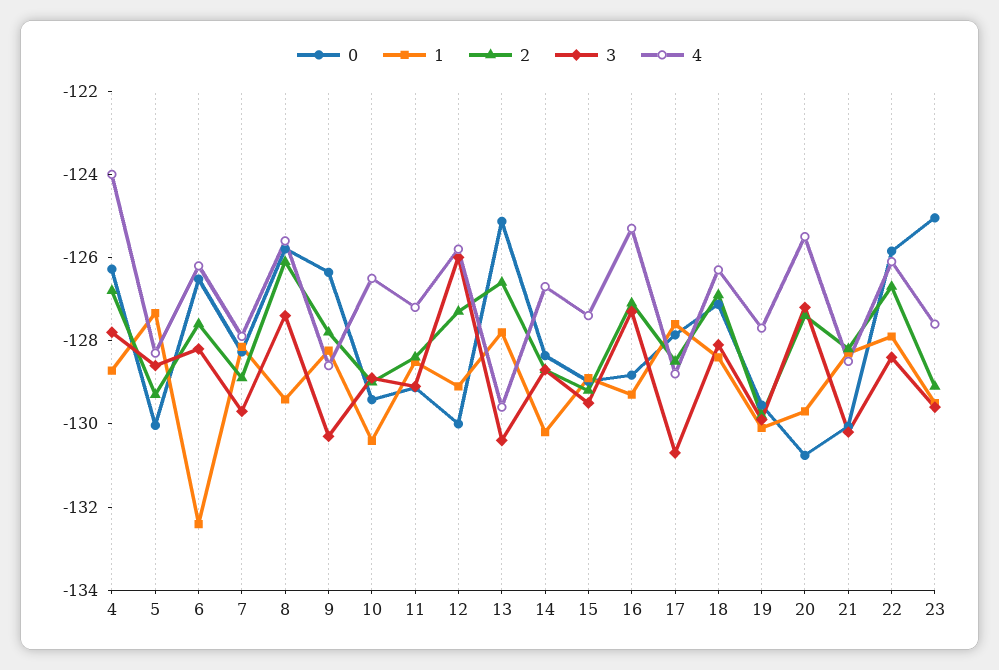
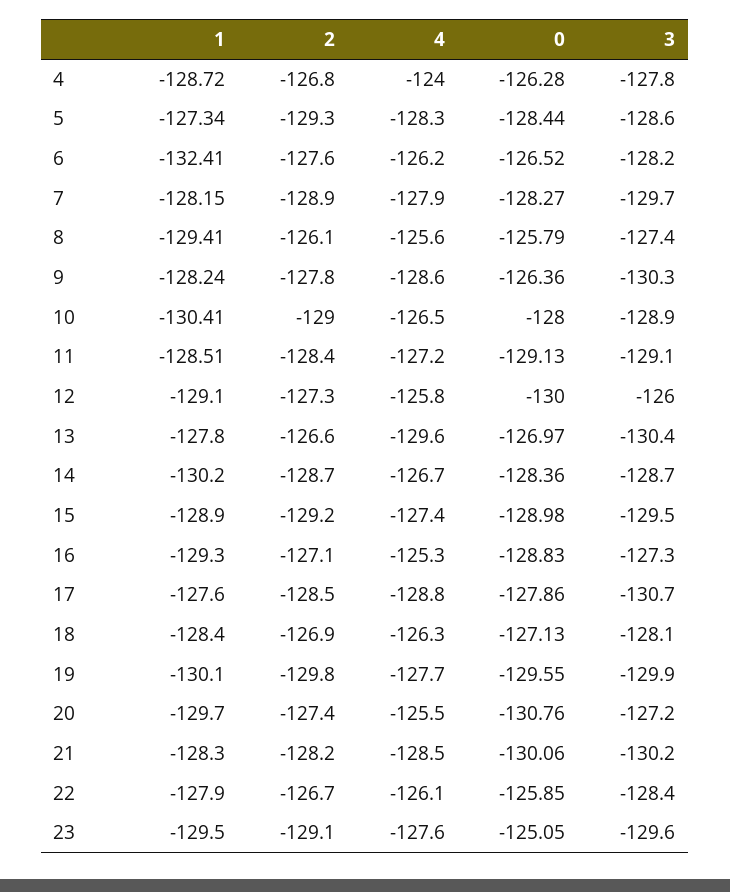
0, 5: -130 -> -128.44
0, 10: -129.5 -> -128
0, 13: -125 -> -126.97

